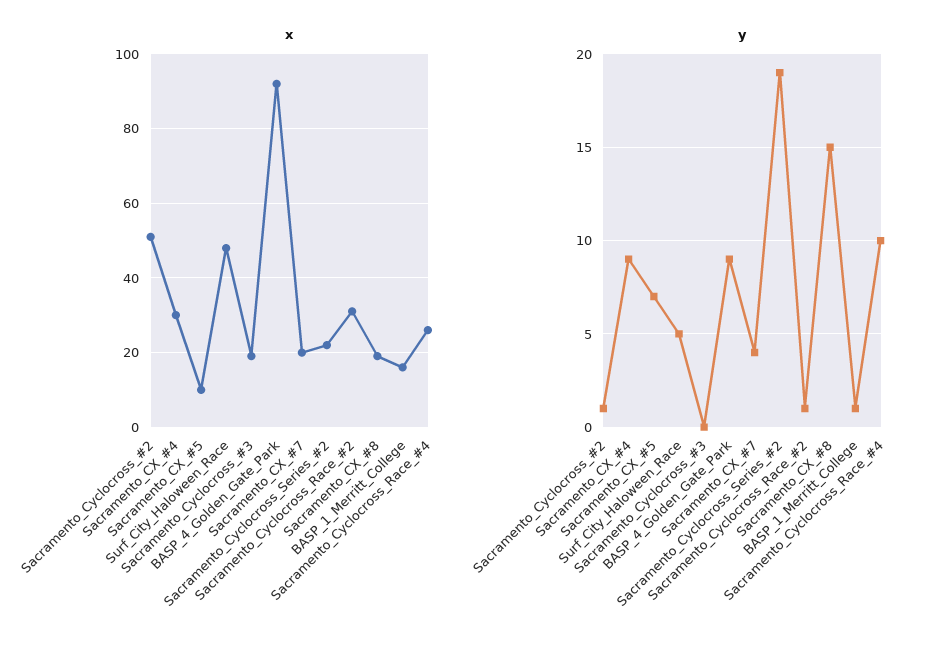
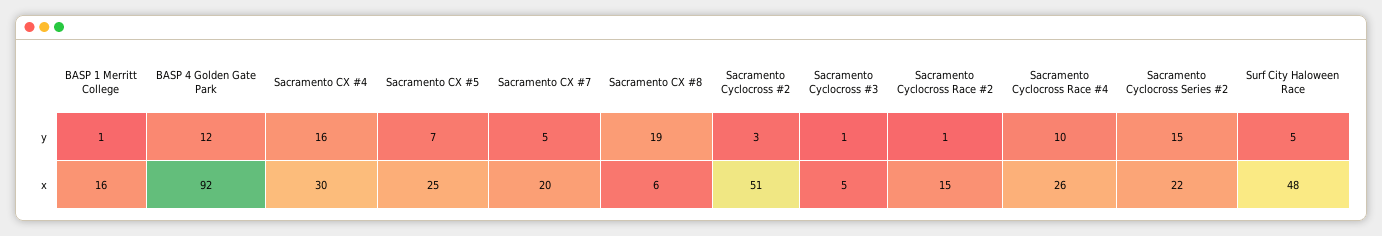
x, Sacramento_CX_#5: 10 -> 25
x, Sacramento_Cyclocross_#3: 20 -> 5
x, Sacramento_Cyclocross_Race_#2: 30 -> 15
x, Sacramento_CX_#8: 20 -> 6
y, Sacramento_Cyclocross_#2: 1 -> 3
y, Sacramento_CX_#4: 9 -> 16
y, Sacramento_Cyclocross_#3: 0 -> 1
y, BASP_4_Golden_Gate_Park: 9 -> 12
y, Sacramento_CX_#7: 4 -> 5
y, Sacramento_Cyclocross_Series_#2: 19 -> 15
y, Sacramento_CX_#8: 15 -> 19

